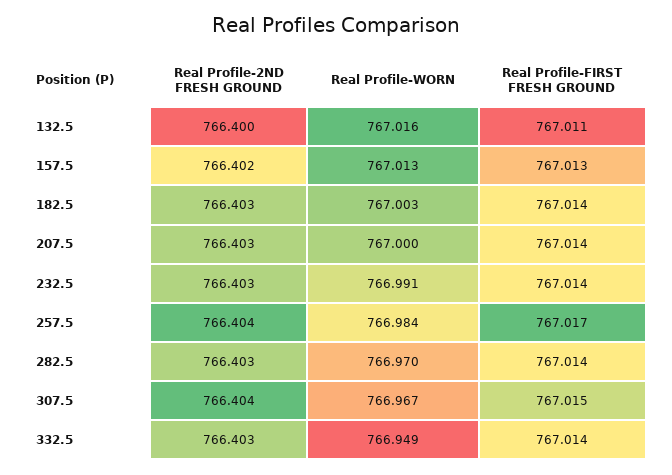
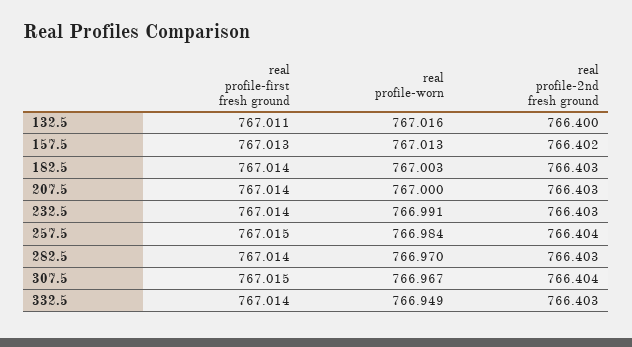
Real Profile-FIRST FRESH GROUND, 257.5: 767.017 -> 767.015

